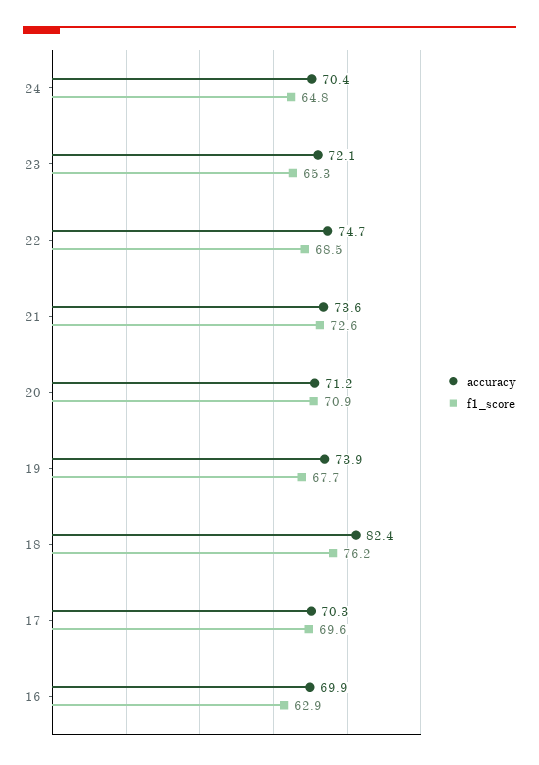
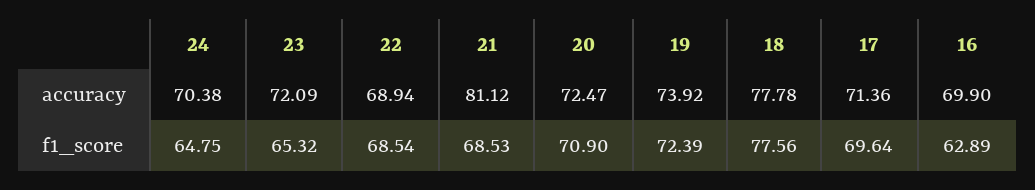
accuracy, 22: 74.7 -> 68.94
accuracy, 21: 73.6 -> 81.12
f1_score, 21: 72.6 -> 68.53
accuracy, 20: 71.2 -> 72.47
f1_score, 19: 67.7 -> 72.39
accuracy, 18: 82.4 -> 77.78
f1_score, 18: 76.2 -> 77.56
accuracy, 17: 70.3 -> 71.36

